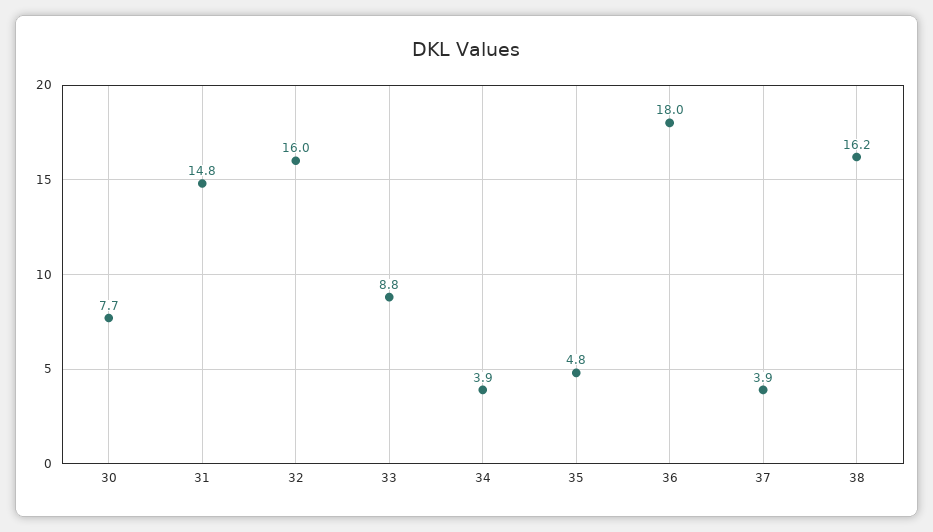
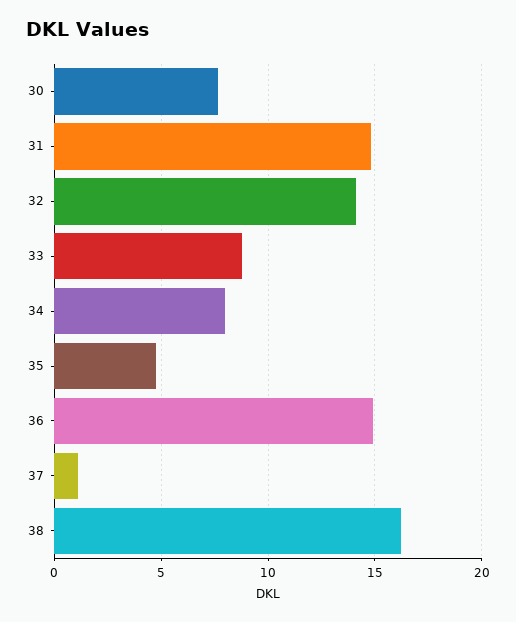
32: 16 -> 14
34: 3.9 -> 8
36: 18 -> 15
37: 3.9 -> 1

